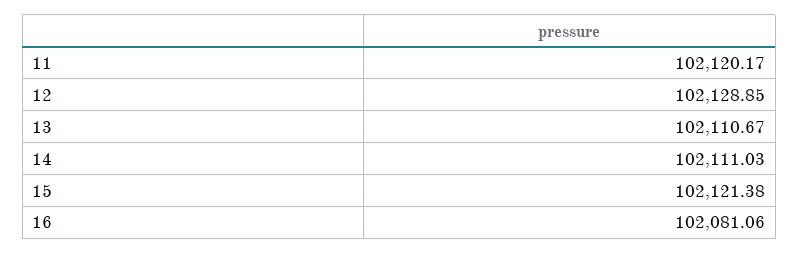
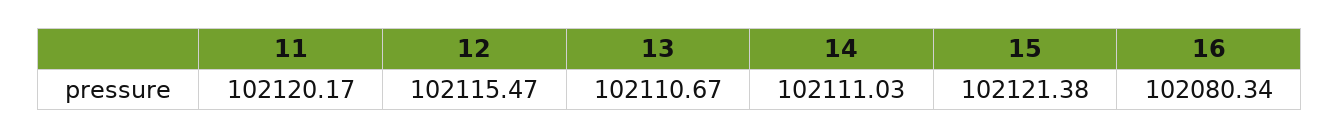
12: 102128.85 -> 102115.47
16: 102081.06 -> 102080.34

